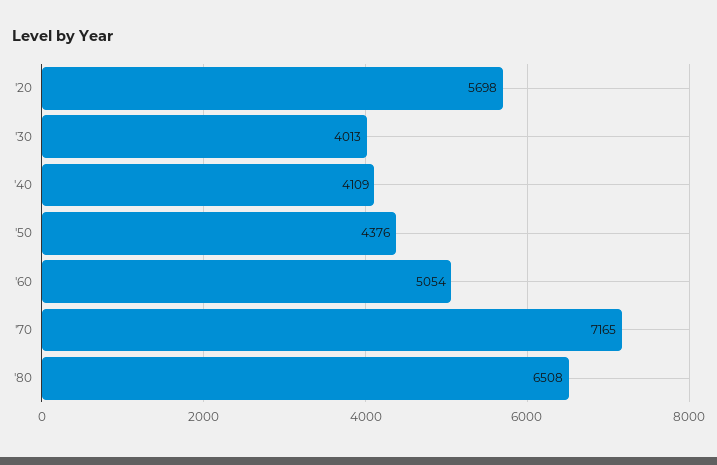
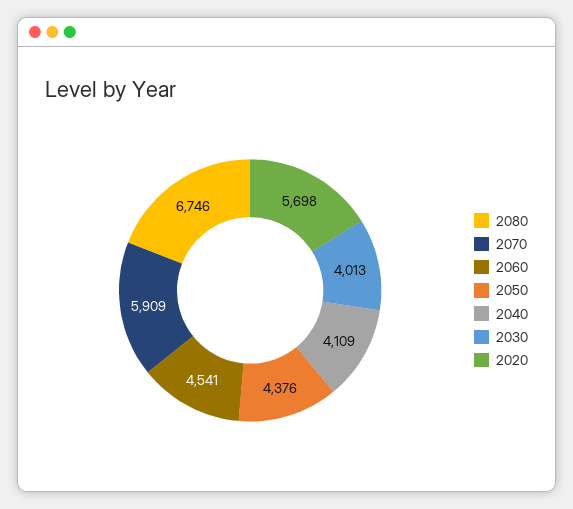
'60: 5054 -> 4541
'70: 7165 -> 5909
'80: 6508 -> 6746

